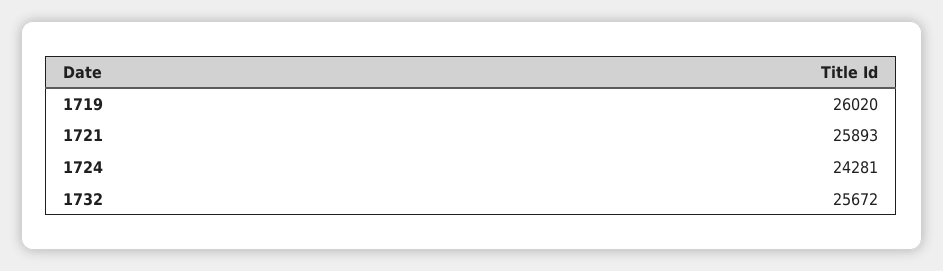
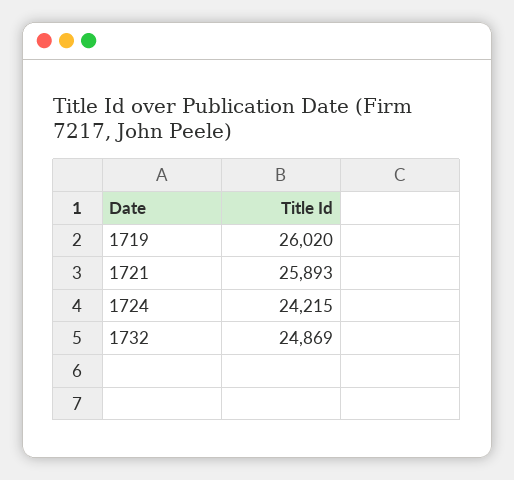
1724: 24281 -> 24215
1732: 25672 -> 24869

